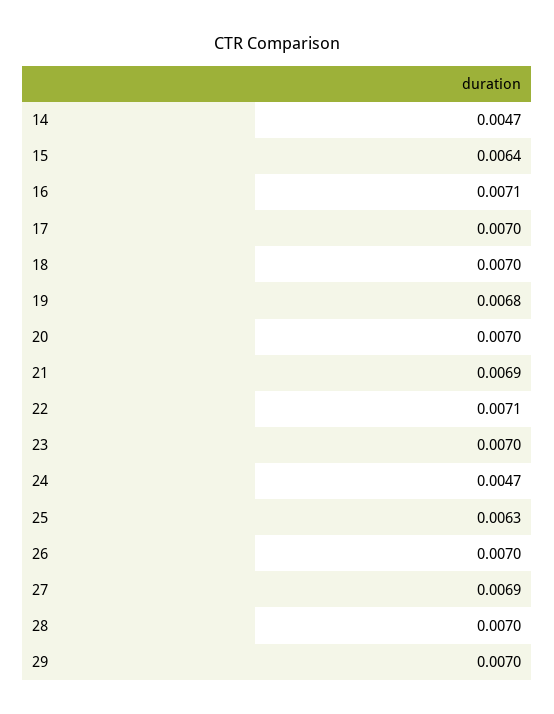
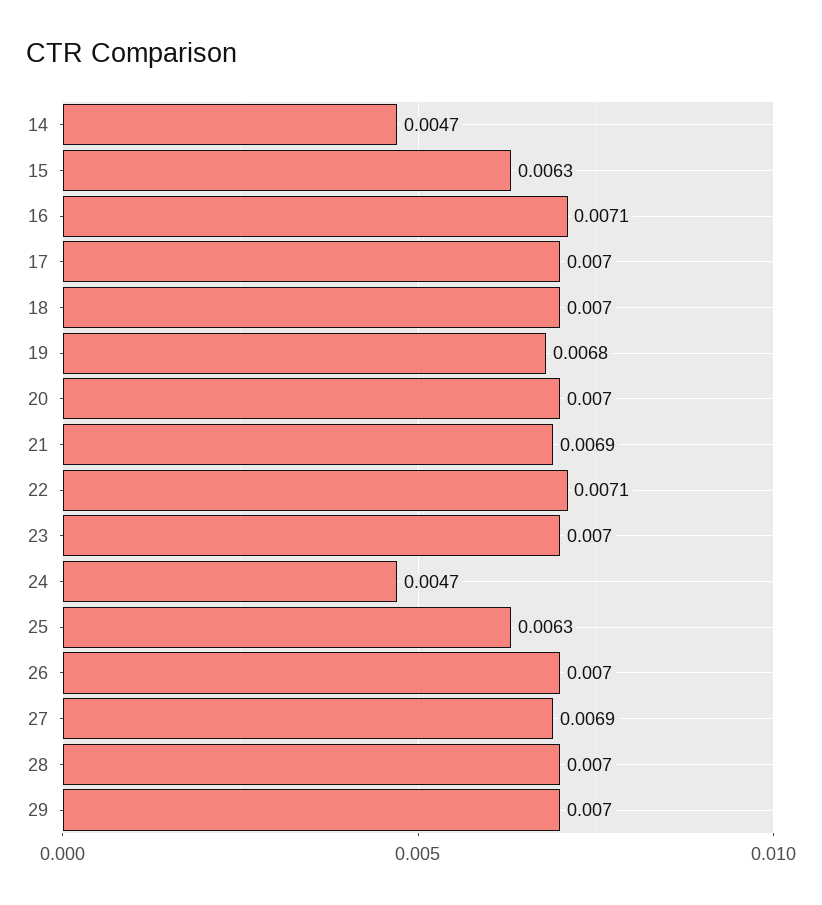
15: 0.0064 -> 0.0063

